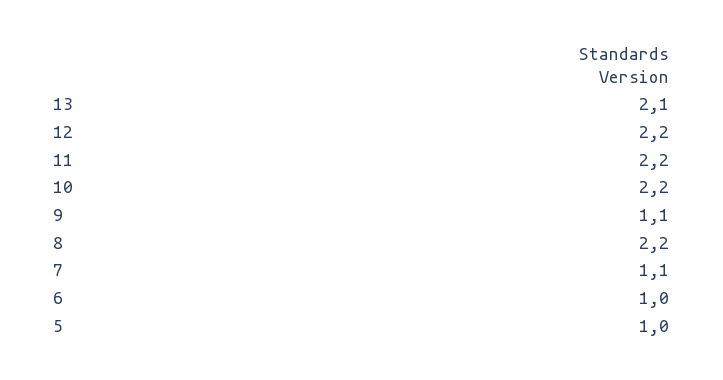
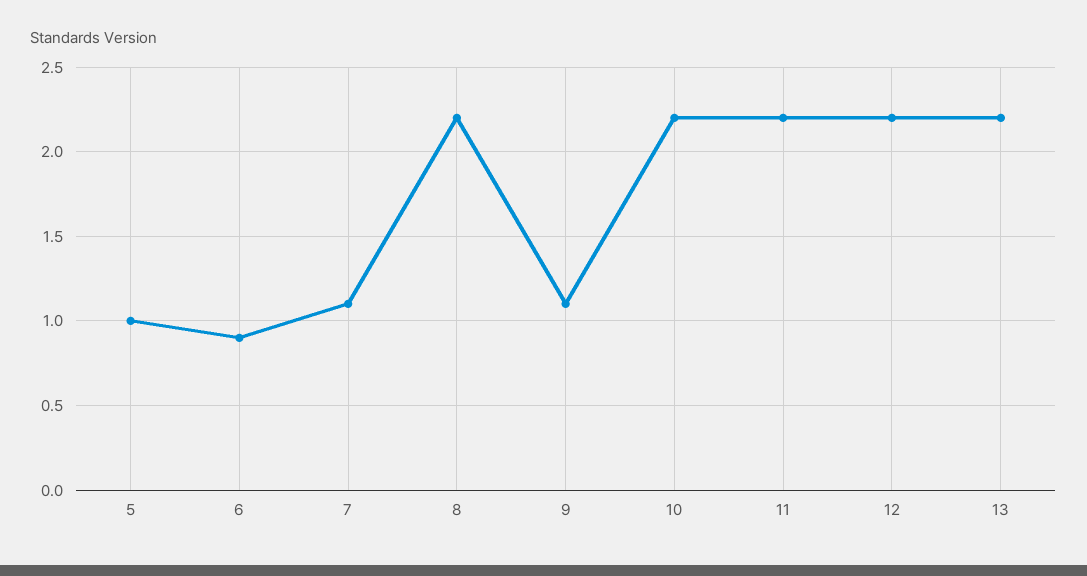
13: 2.1 -> 2.2
6: 1 -> 0.9

